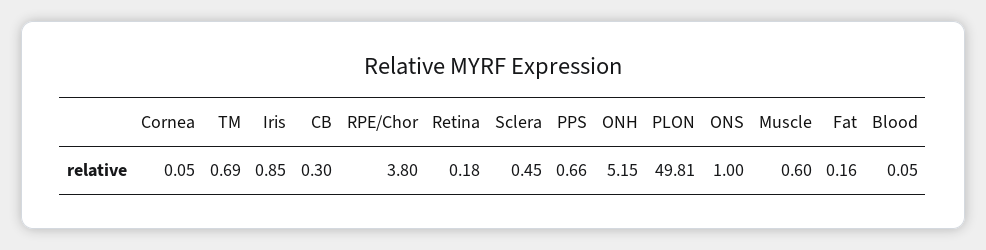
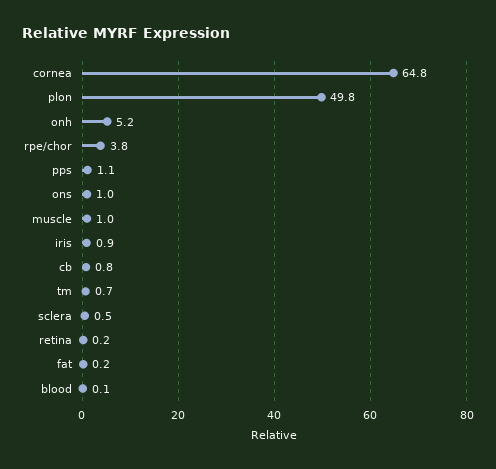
Cornea: 0.05 -> 64.8
CB: 0.3 -> 0.8
PPS: 0.66 -> 1.1
Muscle: 0.6 -> 1

